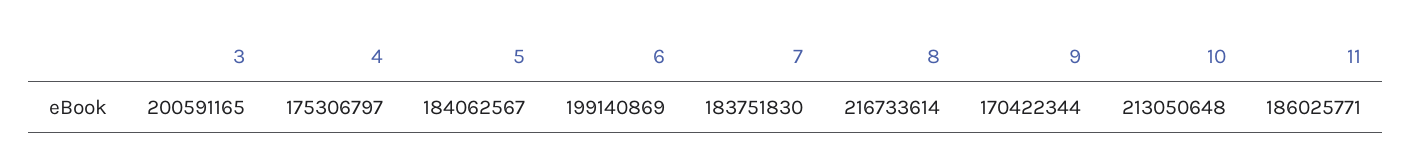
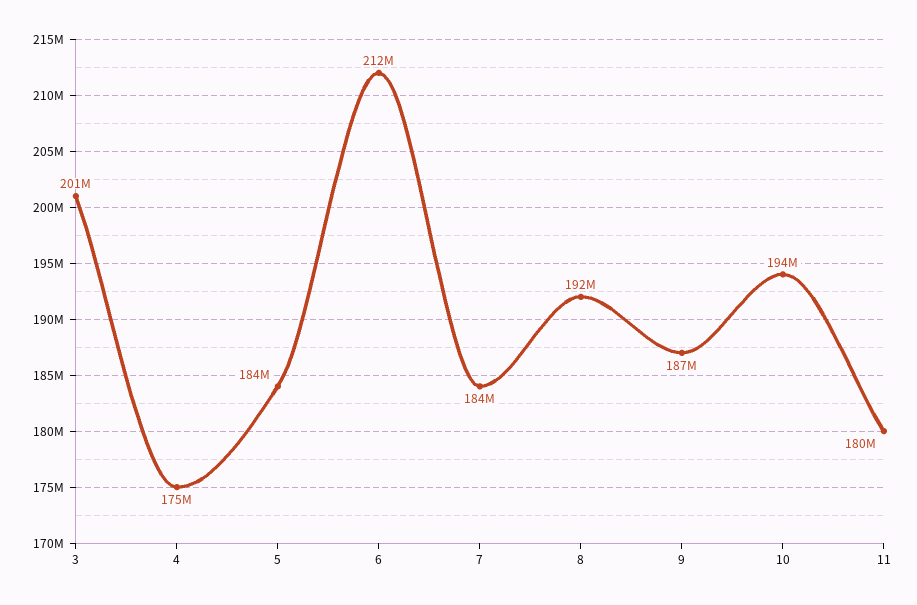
6: 199140869 -> 212000000
8: 216733614 -> 192000000
9: 170422344 -> 187000000
10: 213050648 -> 194000000
11: 186025771 -> 180000000

